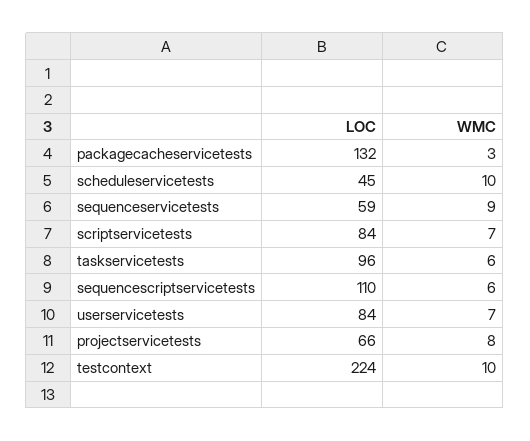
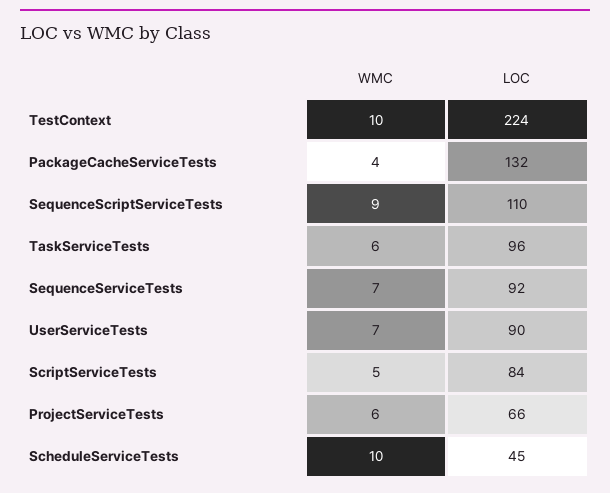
WMC, packagecacheservicetests: 3 -> 4
LOC, sequenceservicetests: 59 -> 92
WMC, sequenceservicetests: 9 -> 7
WMC, scriptservicetests: 7 -> 5
WMC, sequencescriptservicetests: 6 -> 9
LOC, userservicetests: 84 -> 90
WMC, projectservicetests: 8 -> 6

